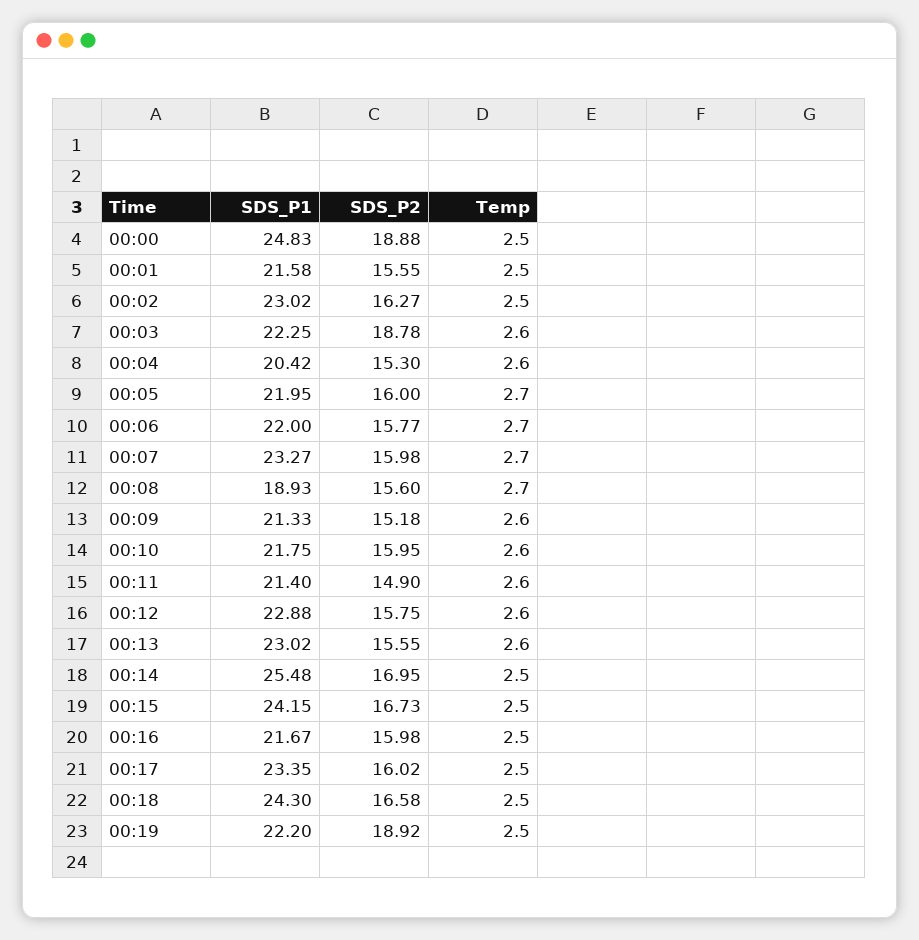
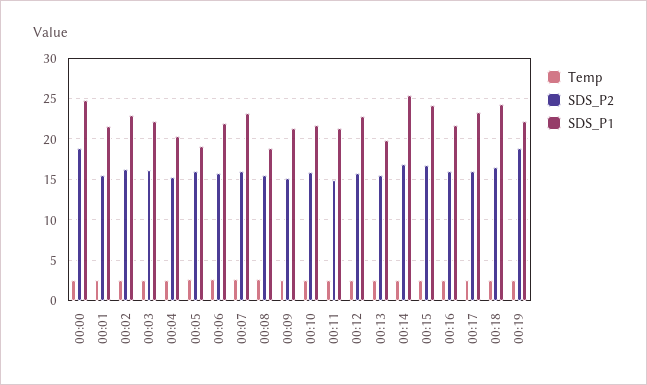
SDS_P2, 00:03: 18.78 -> 16
SDS_P1, 00:05: 21.95 -> 19
SDS_P1, 00:13: 23.02 -> 20

